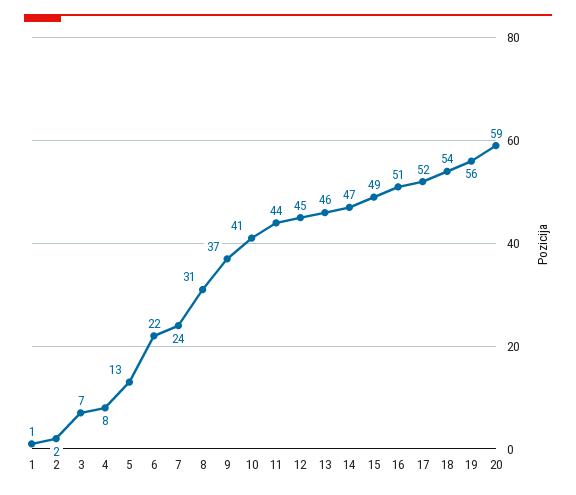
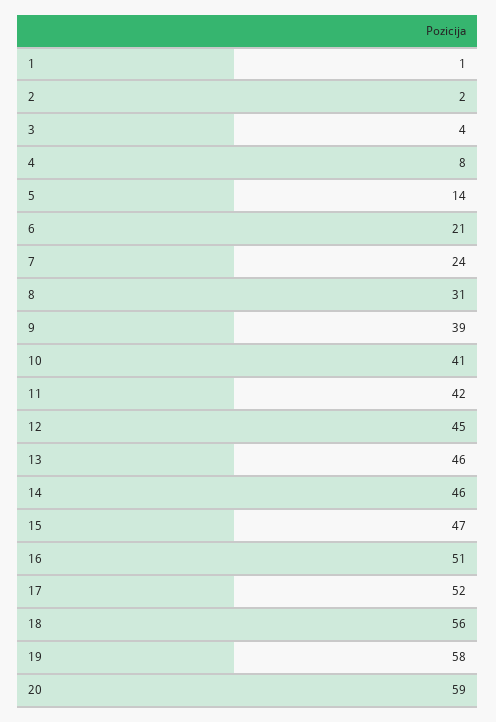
3: 7 -> 4
5: 13 -> 14
6: 22 -> 21
9: 37 -> 39
11: 44 -> 42
14: 47 -> 46
15: 49 -> 47
18: 54 -> 56
19: 56 -> 58

